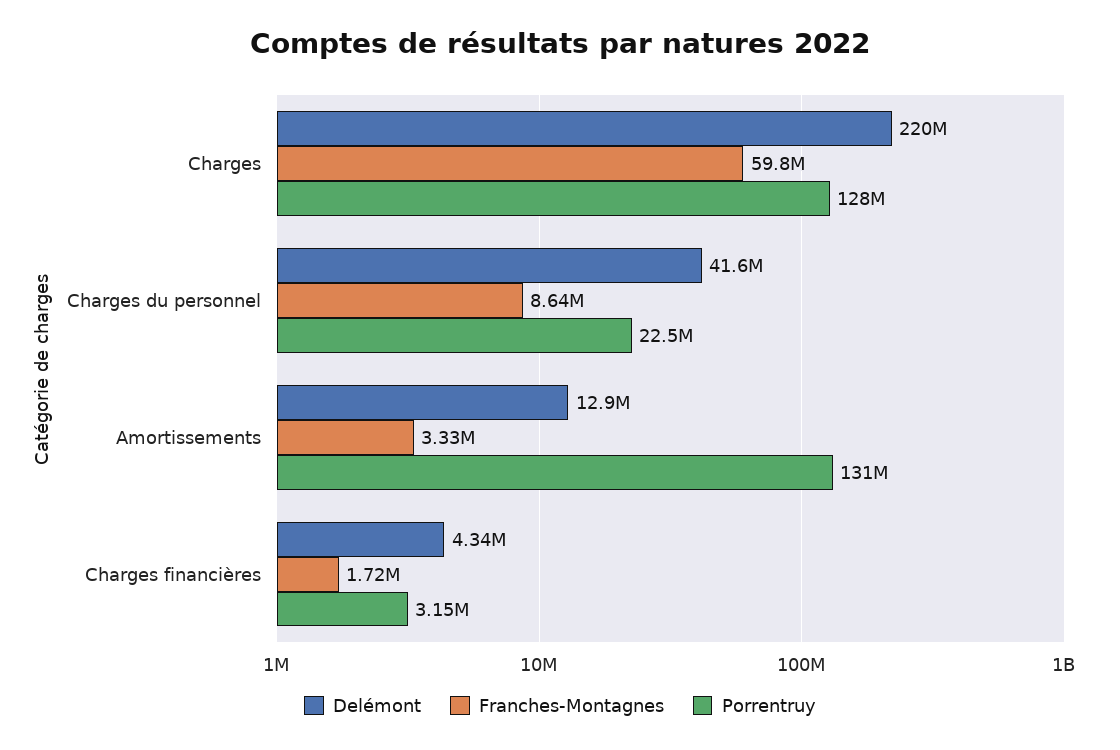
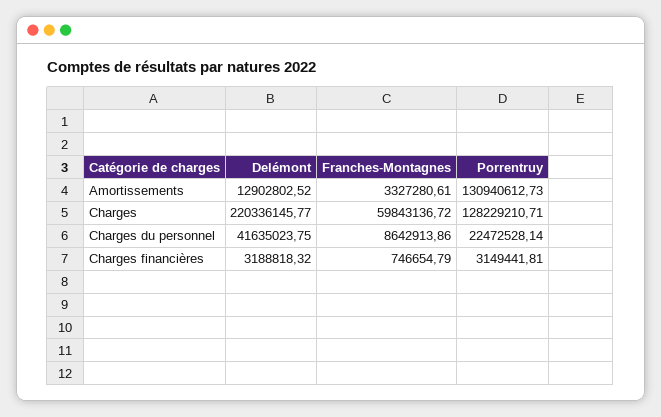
Delémont, Charges financières: 4340000 -> 3188818.32
Franches-Montagnes, Charges financières: 1720000 -> 746654.79

